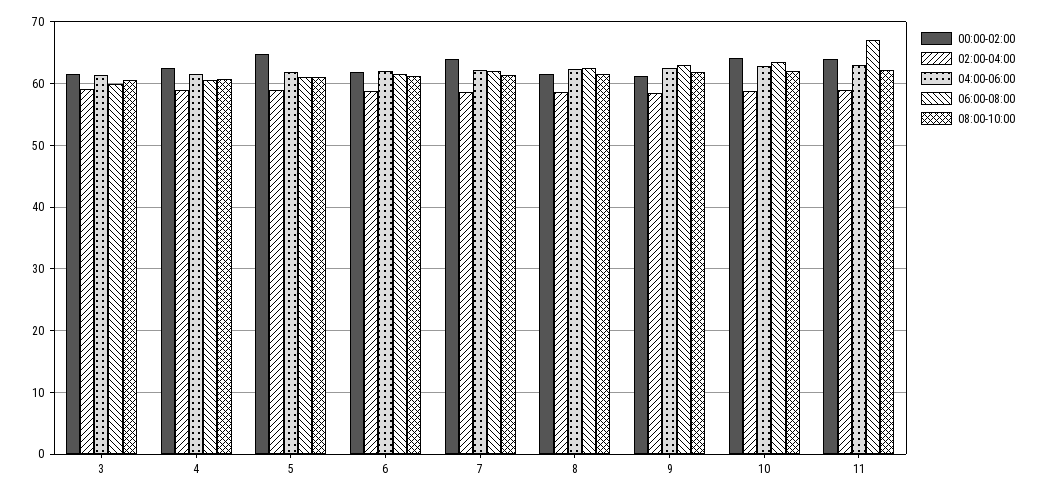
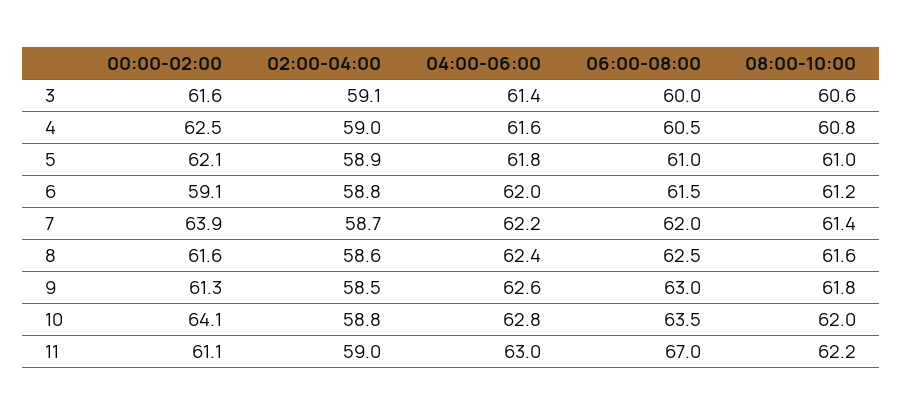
00:00-02:00, 5: 65 -> 62.1
00:00-02:00, 6: 62 -> 59.1
00:00-02:00, 11: 64 -> 61.1

